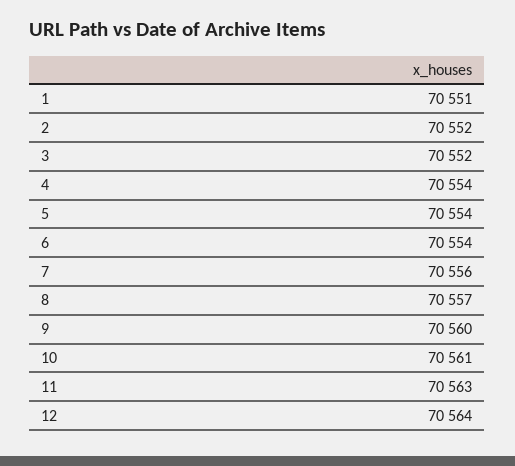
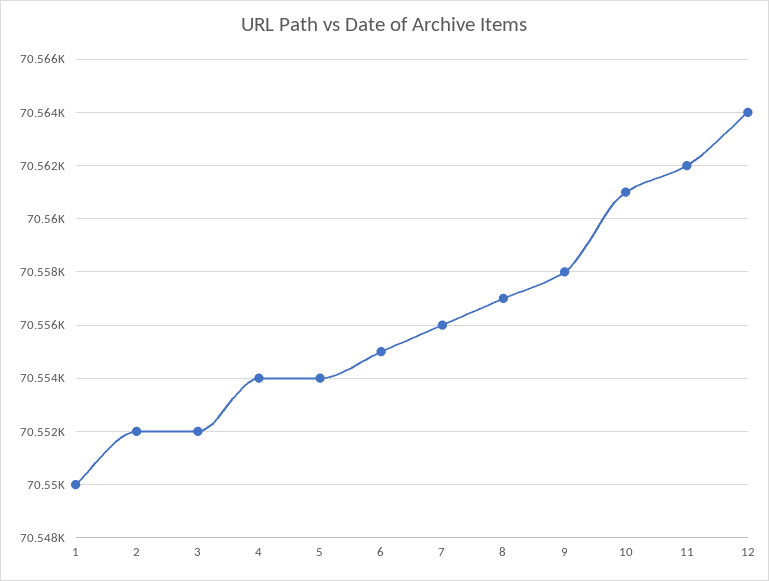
1: 70551 -> 70550
6: 70554 -> 70555
9: 70560 -> 70558
11: 70563 -> 70562

